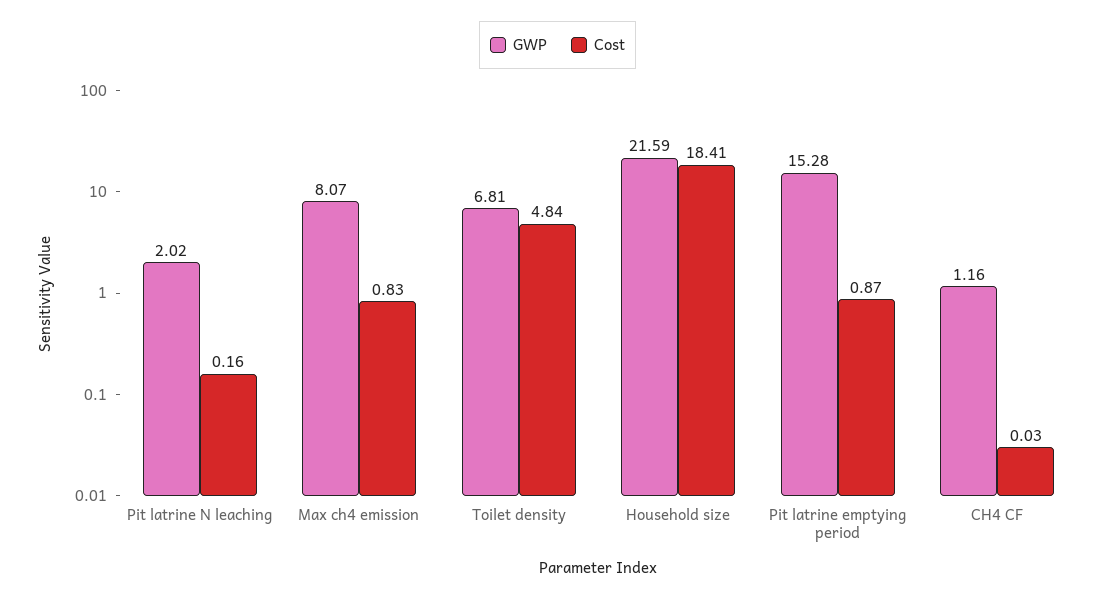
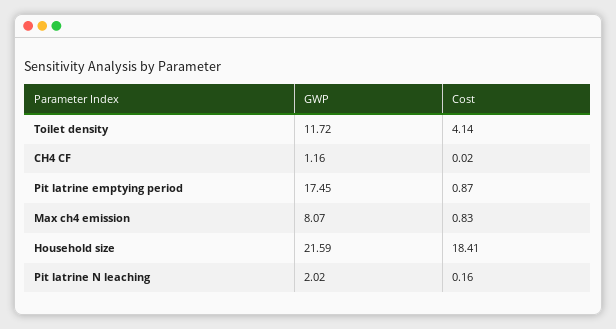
GWP, Toilet density: 6.81 -> 11.72
Cost, Toilet density: 4.84 -> 4.14
GWP, Pit latrine emptying period: 15.28 -> 17.45
Cost, CH4 CF: 0.03 -> 0.02

